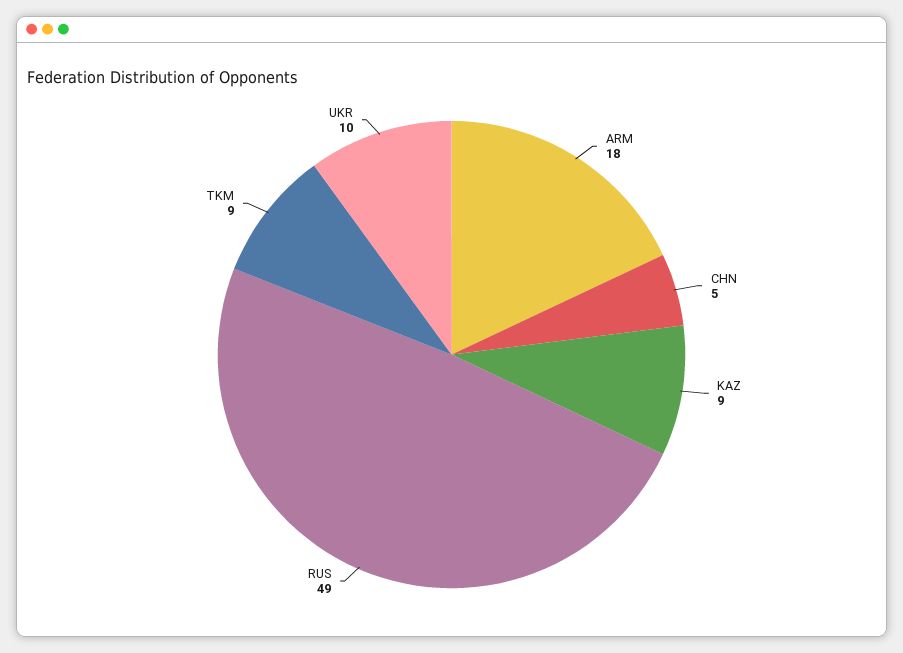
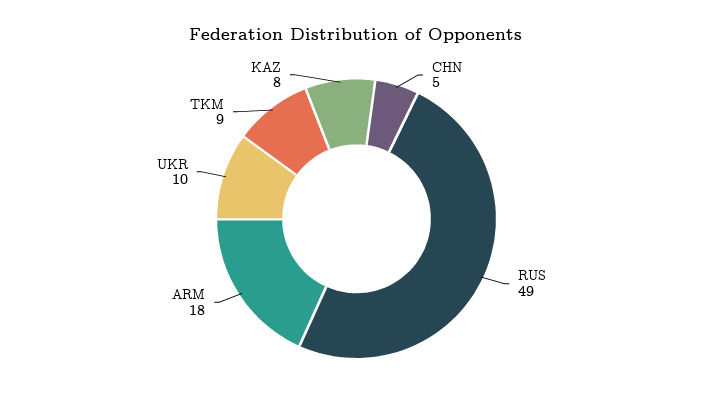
KAZ: 9 -> 8

